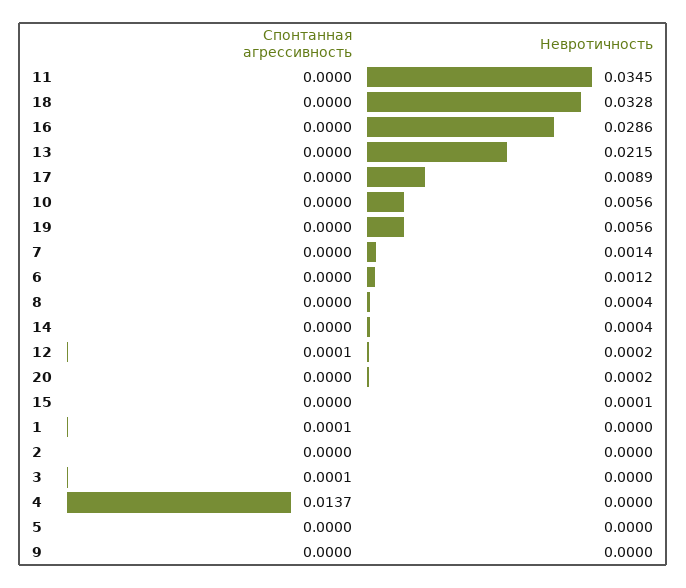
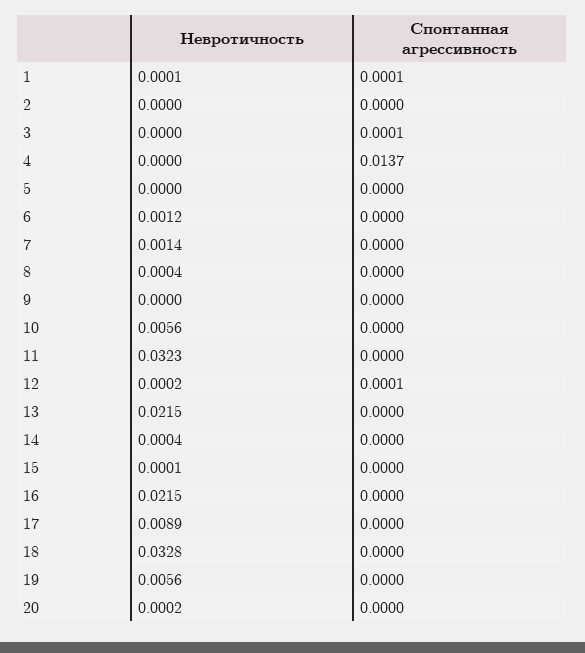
Невротичность, 11: 0.0345 -> 0.0323
Невротичность, 16: 0.0286 -> 0.0215
Невротичность, 1: 0 -> 0.0001

